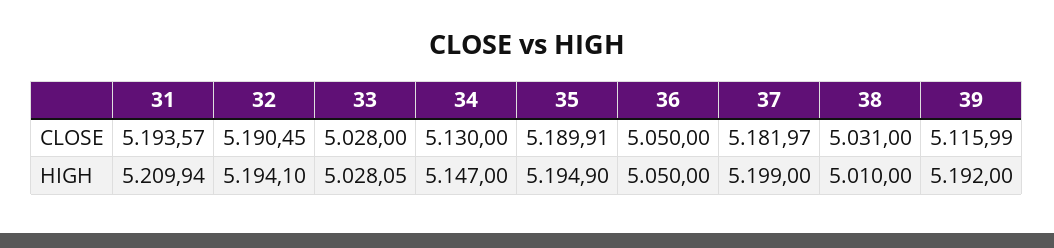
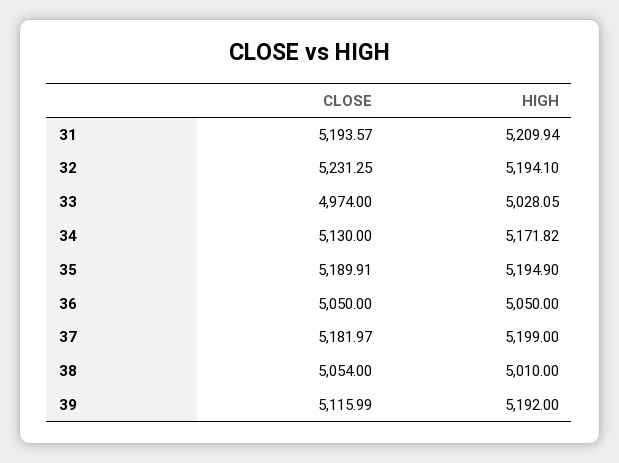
32, CLOSE: 5190.45 -> 5231.25
33, CLOSE: 5028 -> 4974
38, CLOSE: 5031 -> 5054
34, HIGH: 5147 -> 5171.82

